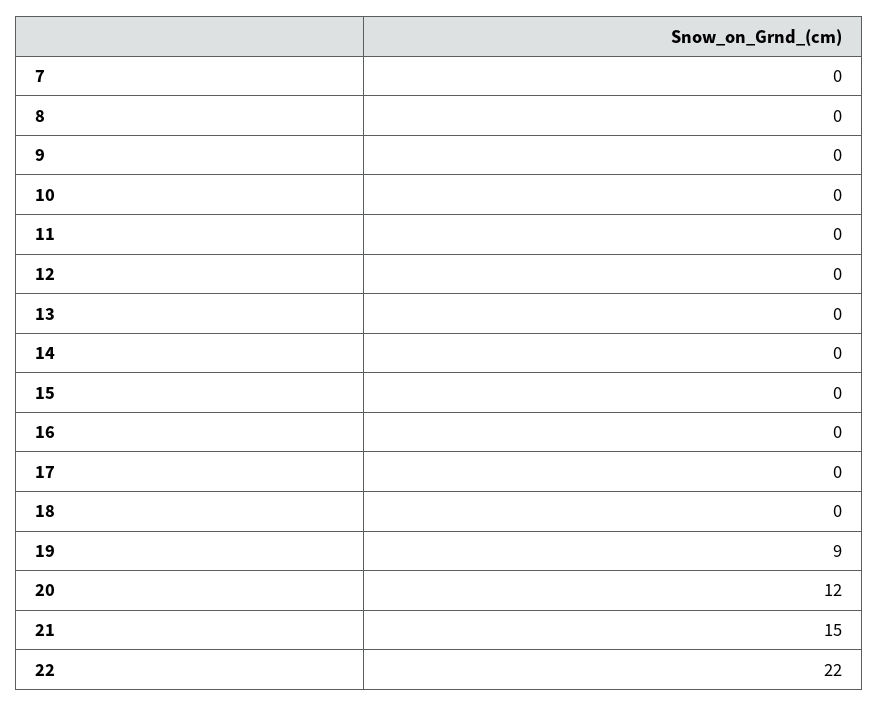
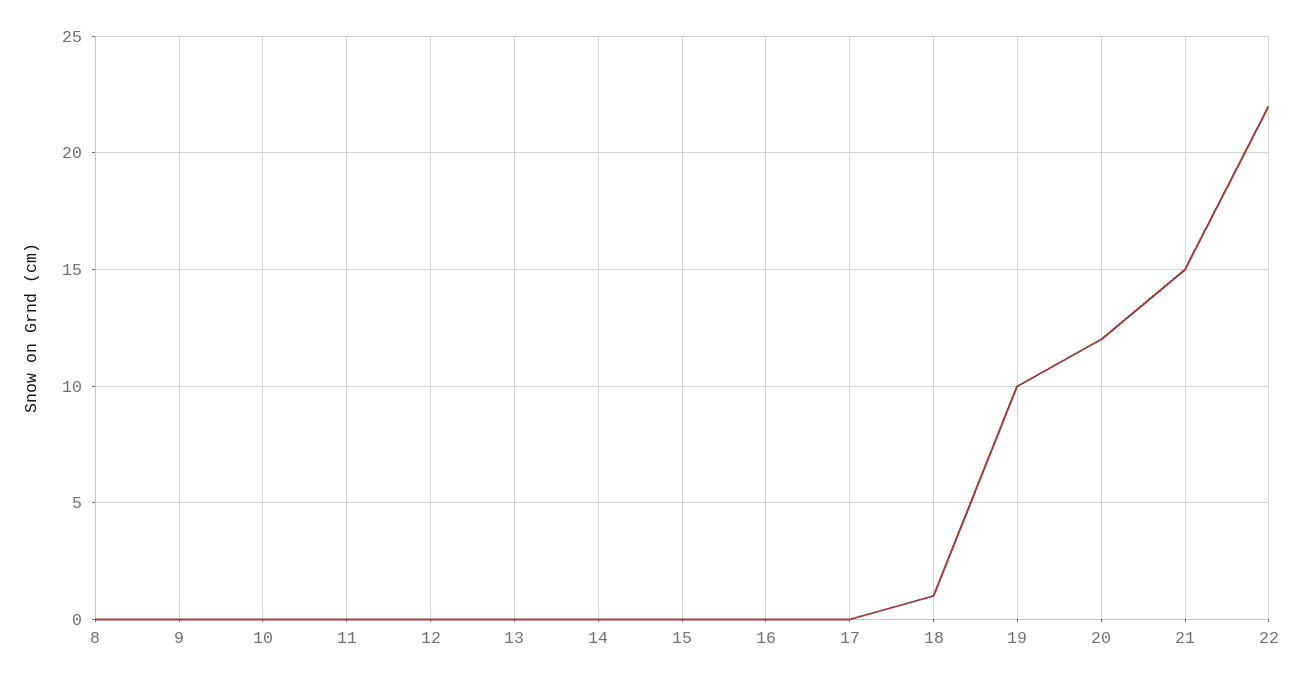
7: 0 -> none
18: 0 -> 1
19: 9 -> 10

